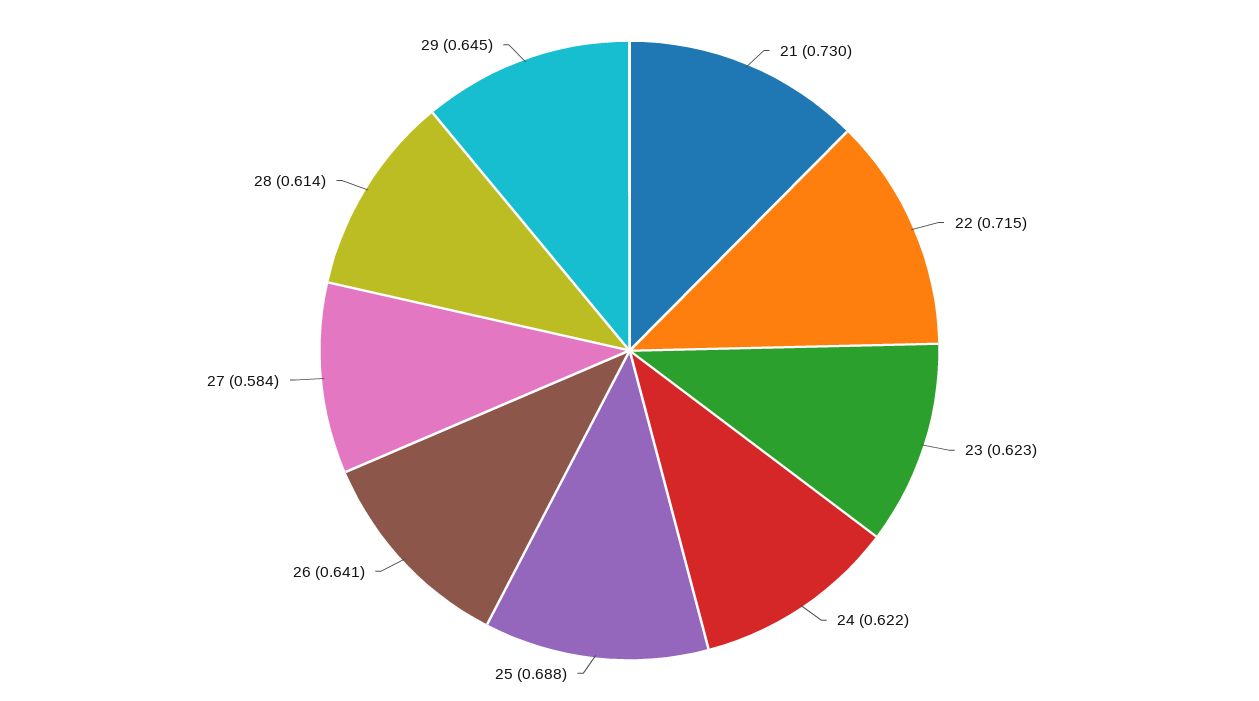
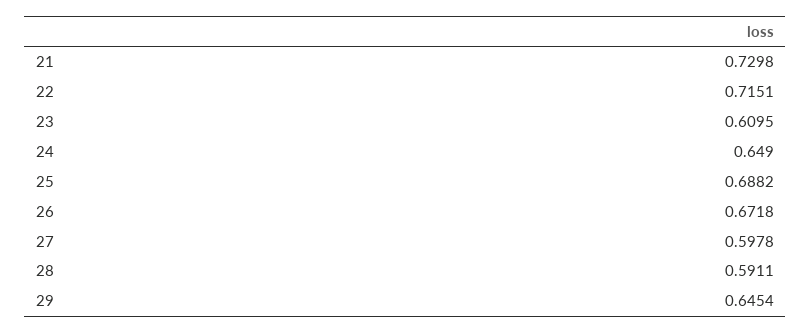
23: 0.623 -> 0.6095
24: 0.622 -> 0.649
26: 0.641 -> 0.6718
27: 0.584 -> 0.5978
28: 0.614 -> 0.5911

